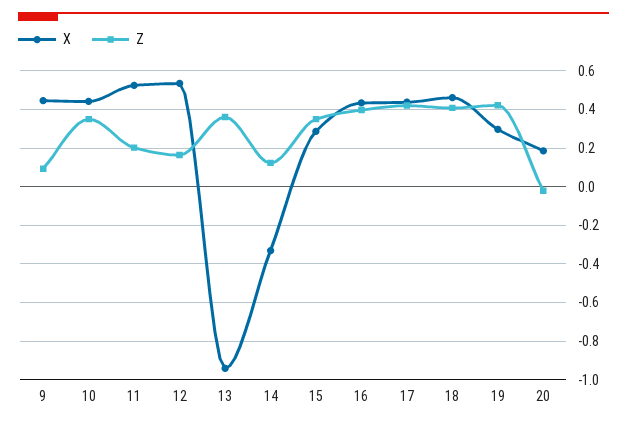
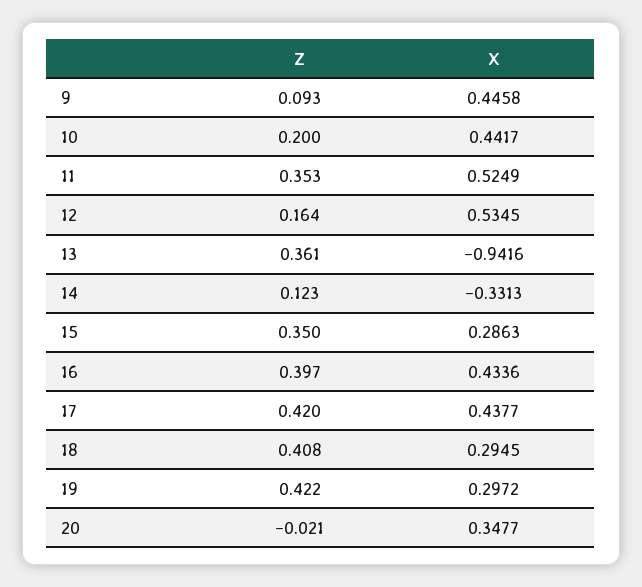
Z, 10: 0.35 -> 0.2
Z, 11: 0.2 -> 0.353
X, 18: 0.45 -> 0.2945
X, 20: 0.2 -> 0.3477

